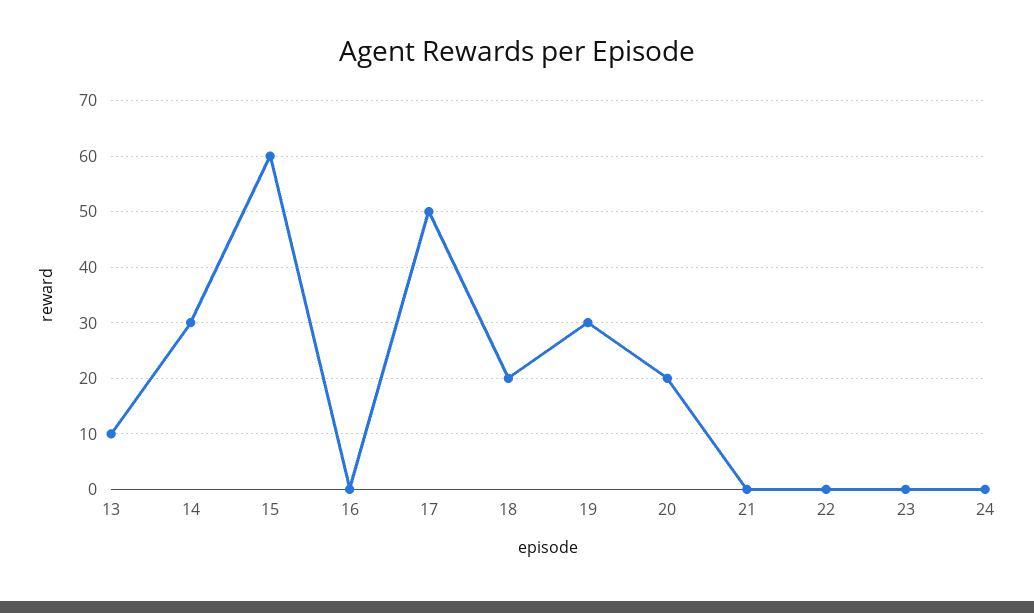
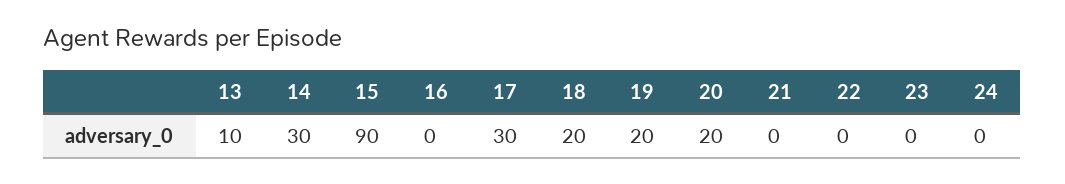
15: 60 -> 90
17: 50 -> 30
19: 30 -> 20

